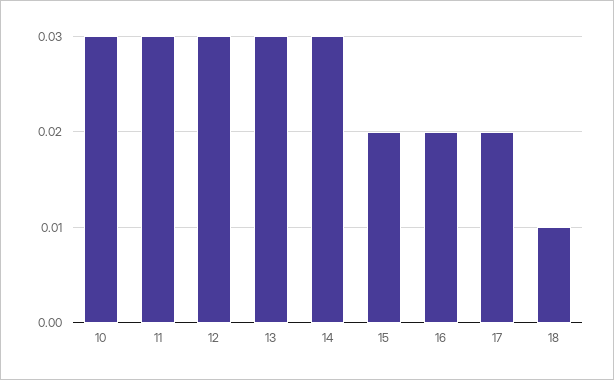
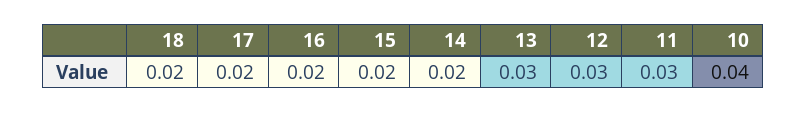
10: 0.03 -> 0.04
14: 0.03 -> 0.02
18: 0.01 -> 0.02

